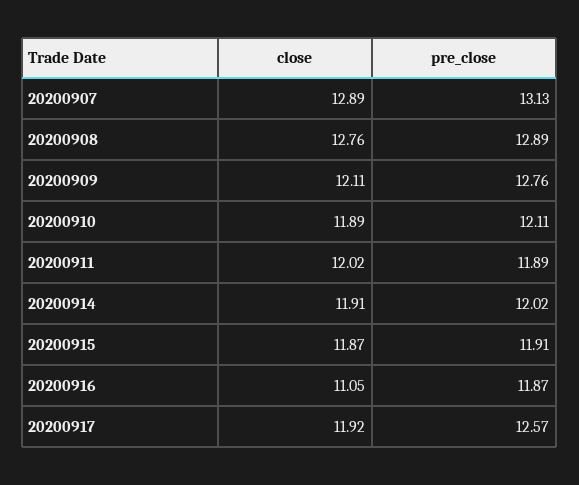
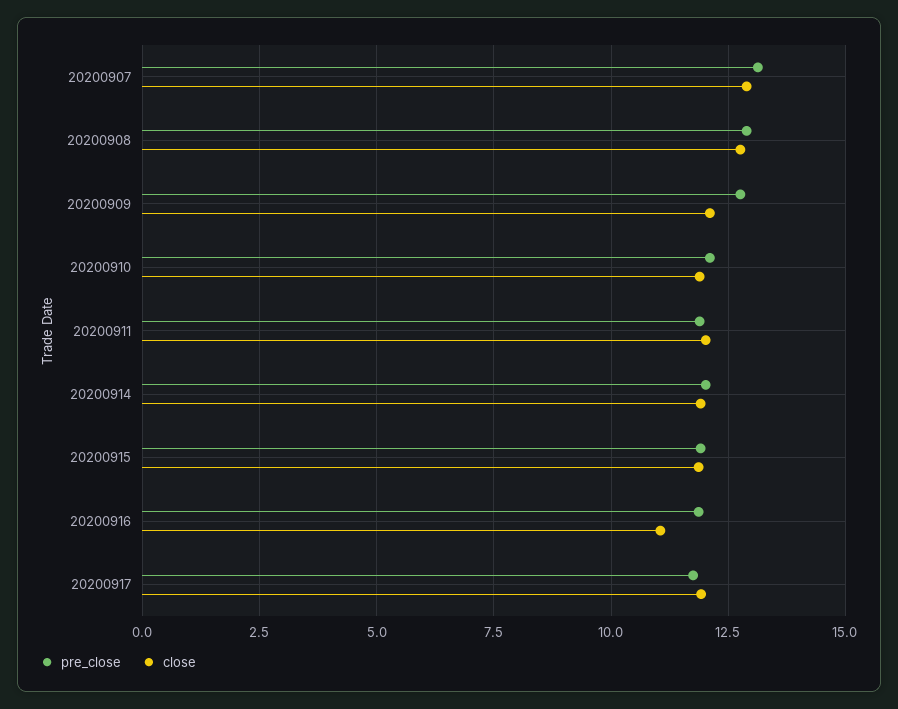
pre_close, 20200917: 12.57 -> 11.75

